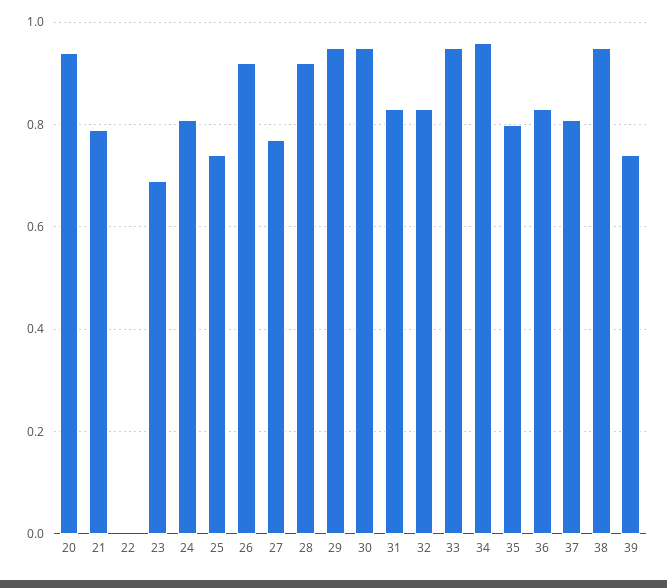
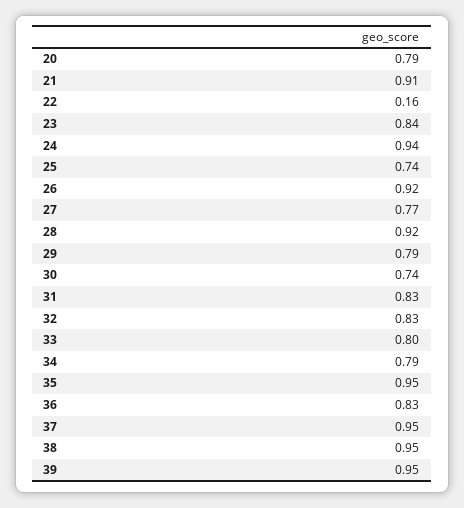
20: 0.95 -> 0.79
21: 0.8 -> 0.91
22: 0 -> 0.16
23: 0.7 -> 0.84
24: 0.8 -> 0.94
29: 0.95 -> 0.79
30: 0.95 -> 0.74
33: 0.95 -> 0.8
34: 0.95 -> 0.79
35: 0.8 -> 0.95
37: 0.8 -> 0.95
39: 0.75 -> 0.95

